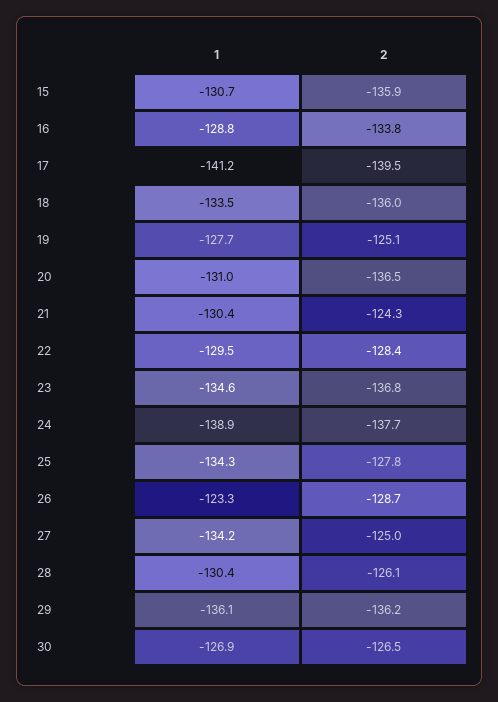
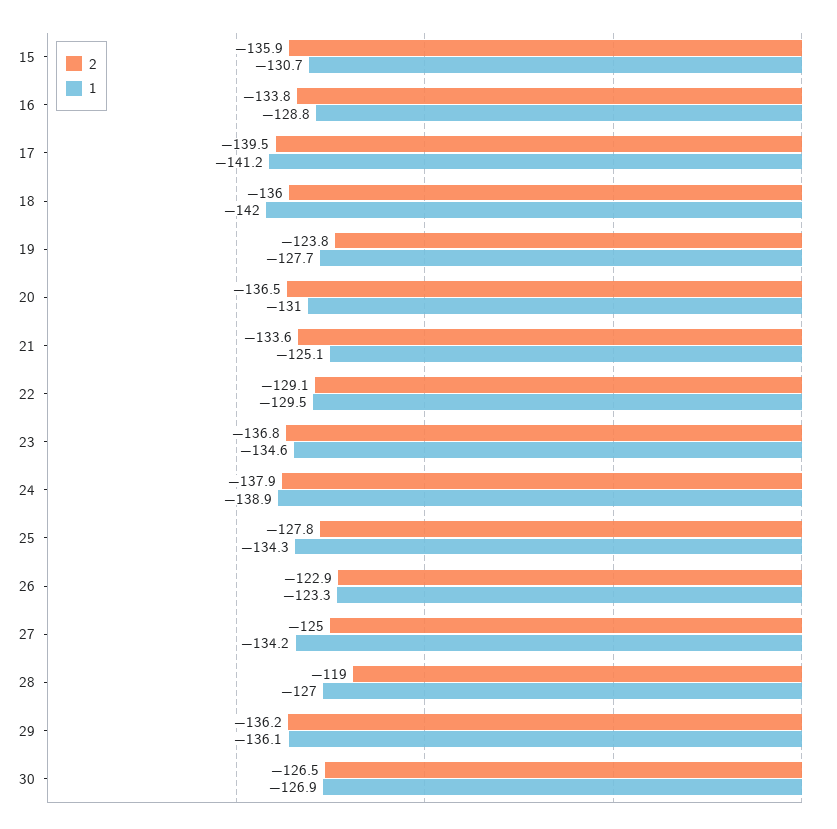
1, 18: -133.5 -> -142
2, 19: -125.1 -> -123.8
1, 21: -130.4 -> -125.1
2, 21: -124.3 -> -133.6
2, 22: -128.4 -> -129.1
2, 24: -137.7 -> -137.9
2, 26: -128.7 -> -122.9
1, 28: -130.4 -> -127
2, 28: -126.1 -> -119

